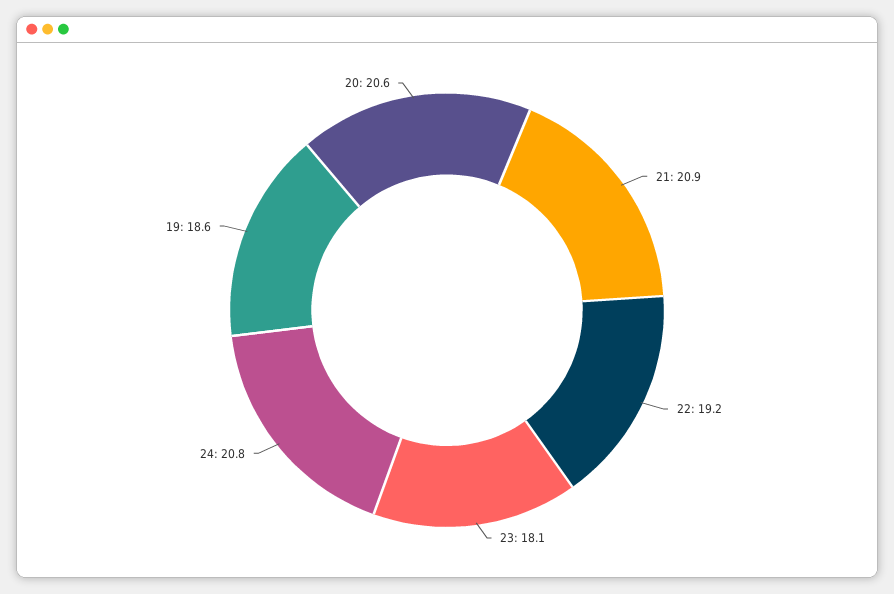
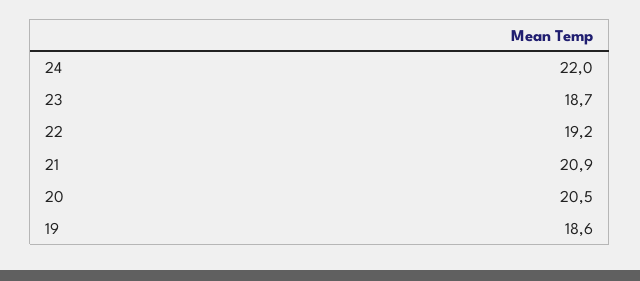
23: 18.1 -> 18.7
24: 20.8 -> 22
20: 20.6 -> 20.5

